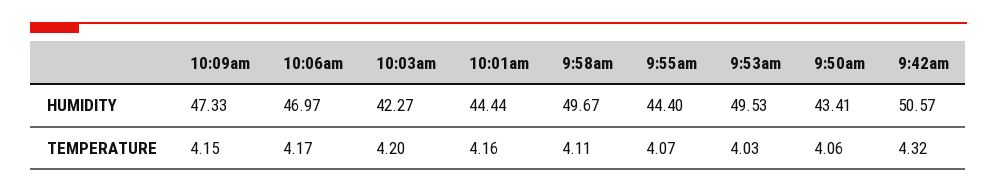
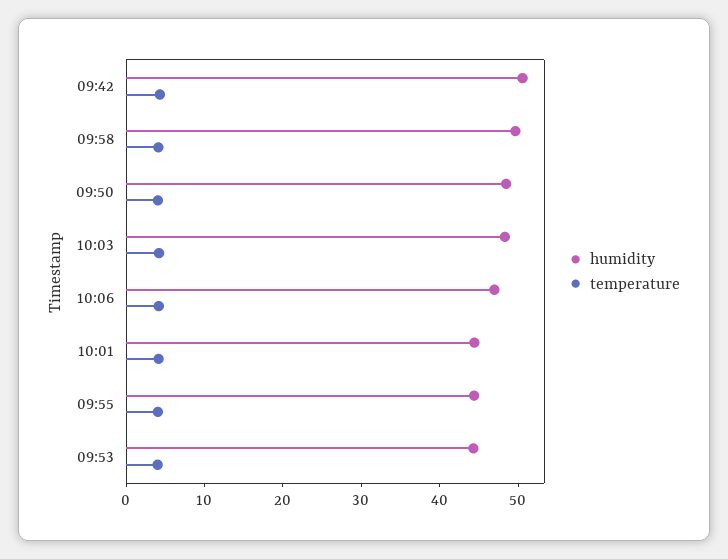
HUMIDITY, 10:09am: 47.33 -> none
HUMIDITY, 10:03am: 42.27 -> 48
HUMIDITY, 9:53am: 49.53 -> 44
HUMIDITY, 9:50am: 43.41 -> 48
TEMPERATURE, 10:09am: 4.15 -> none

